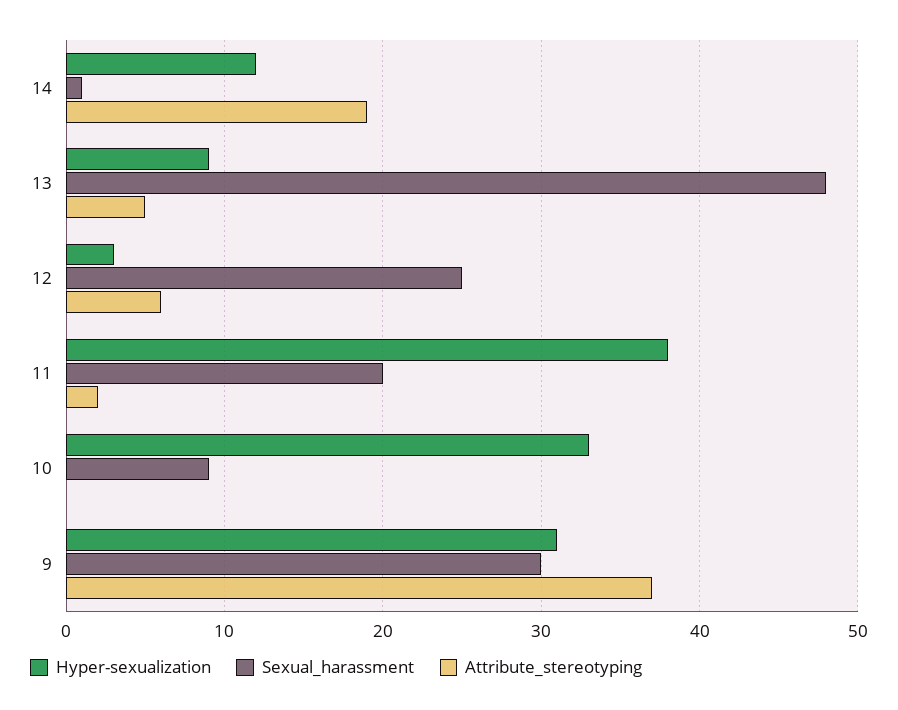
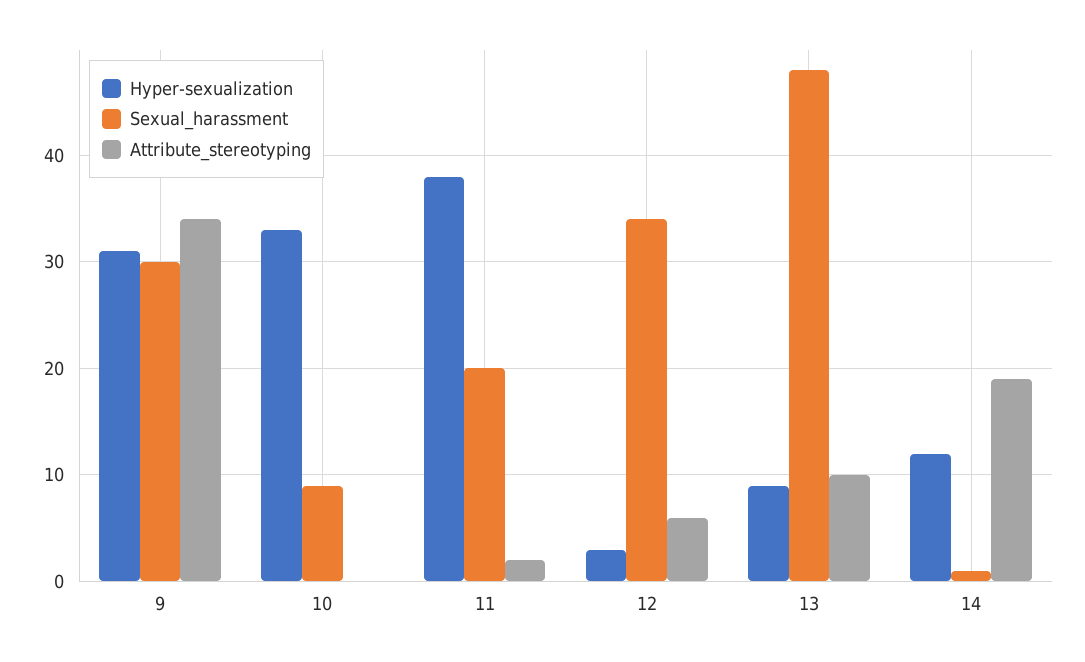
Attribute_stereotyping, 13: 5 -> 10
Sexual_harassment, 12: 25 -> 34
Attribute_stereotyping, 9: 37 -> 34

